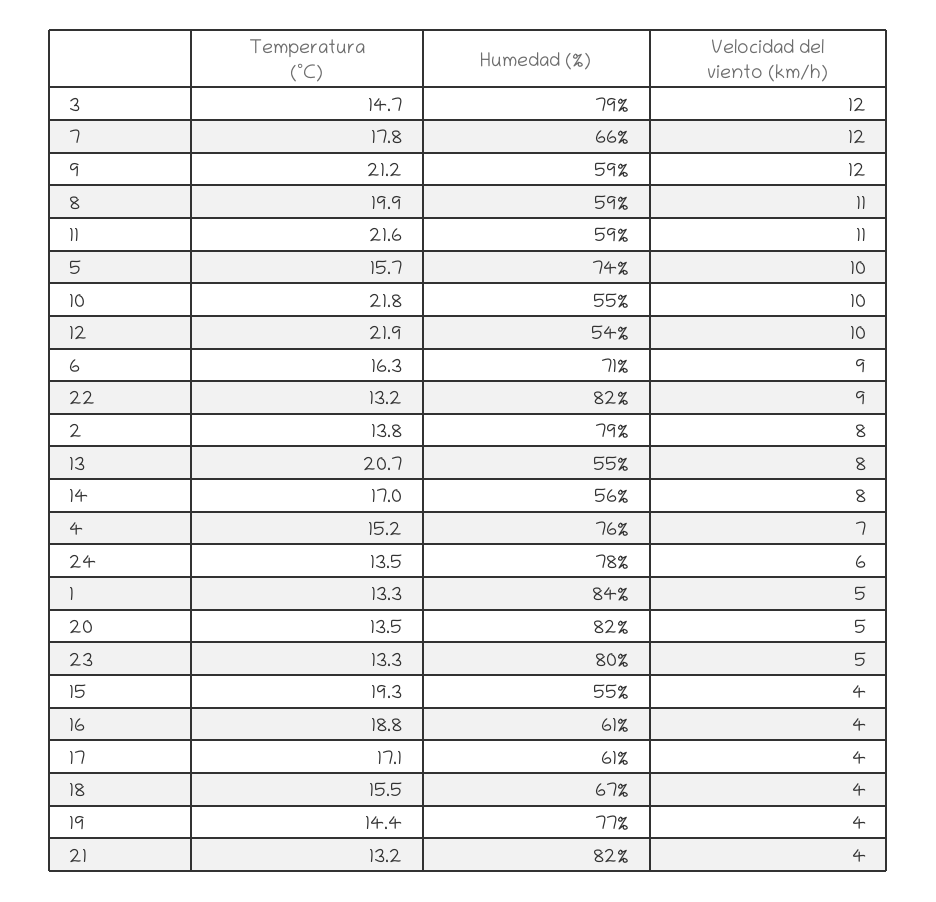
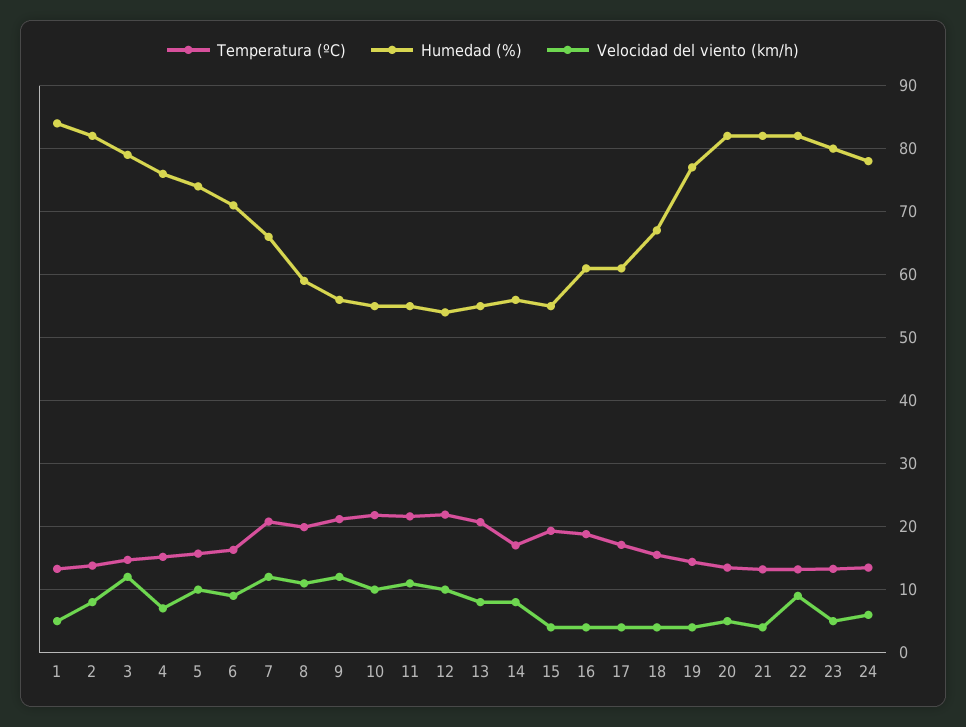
Temperatura (ºC), 7: 17.8 -> 21
Humedad (%), 9: 59 -> 56
Humedad (%), 11: 59 -> 55
Humedad (%), 2: 79 -> 82

